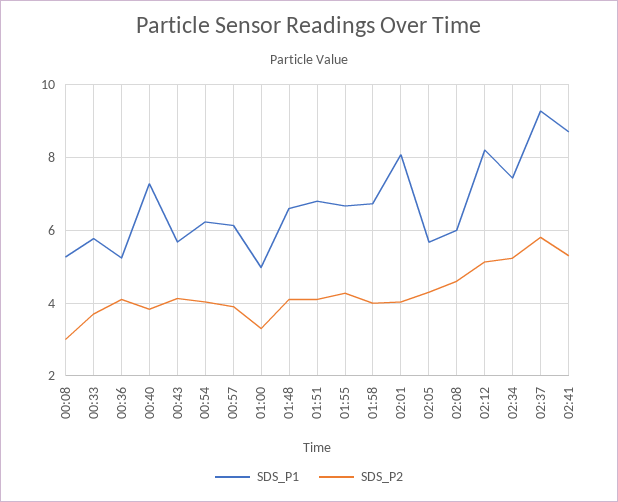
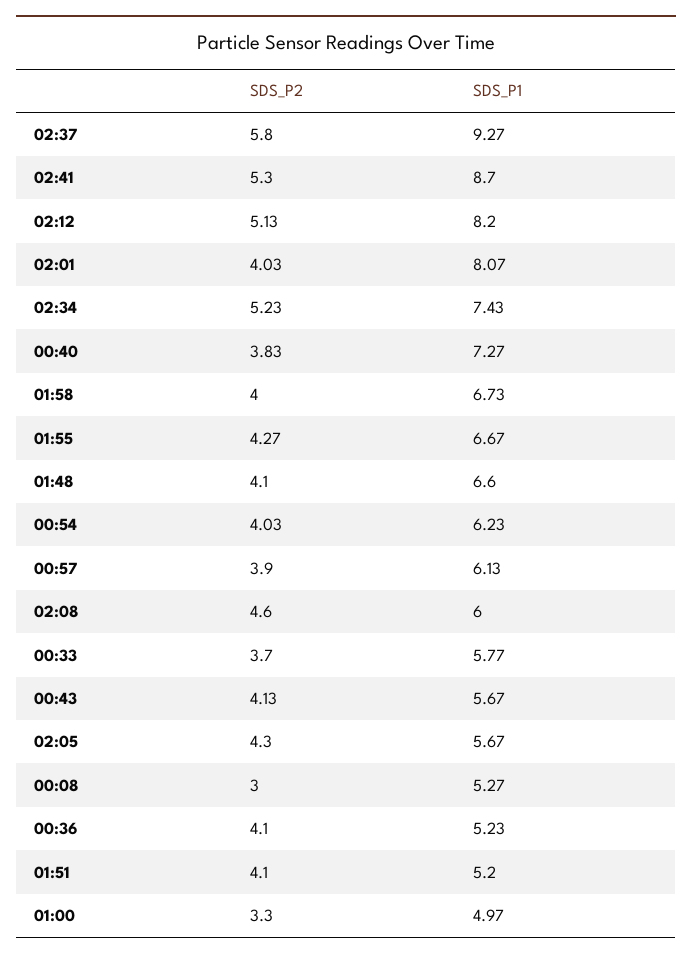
SDS_P1, 01:51: 6.8 -> 5.2

